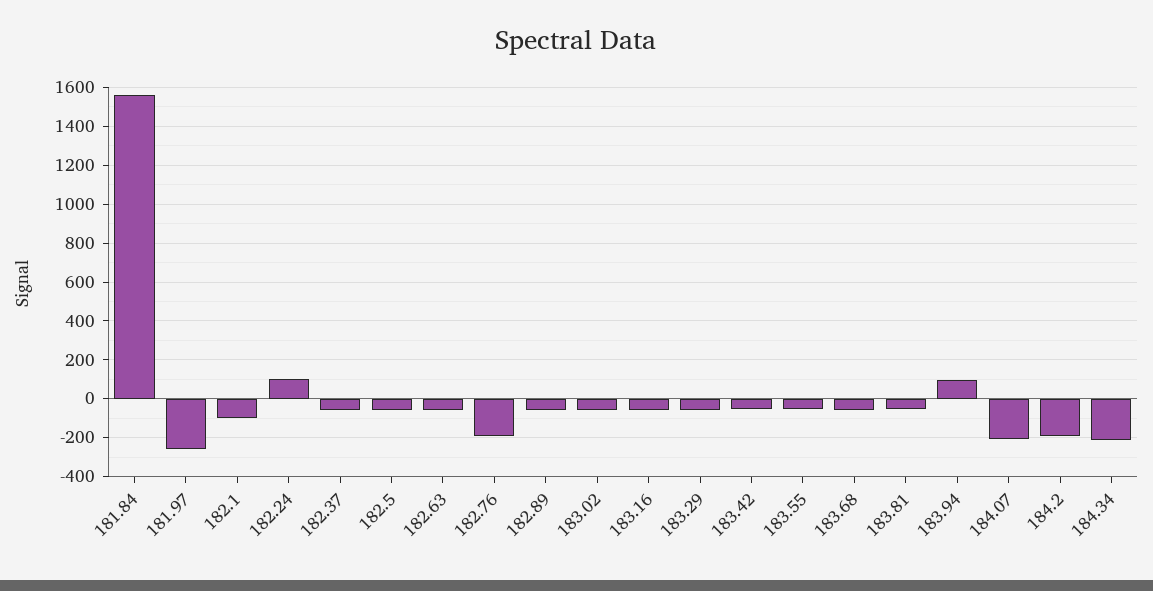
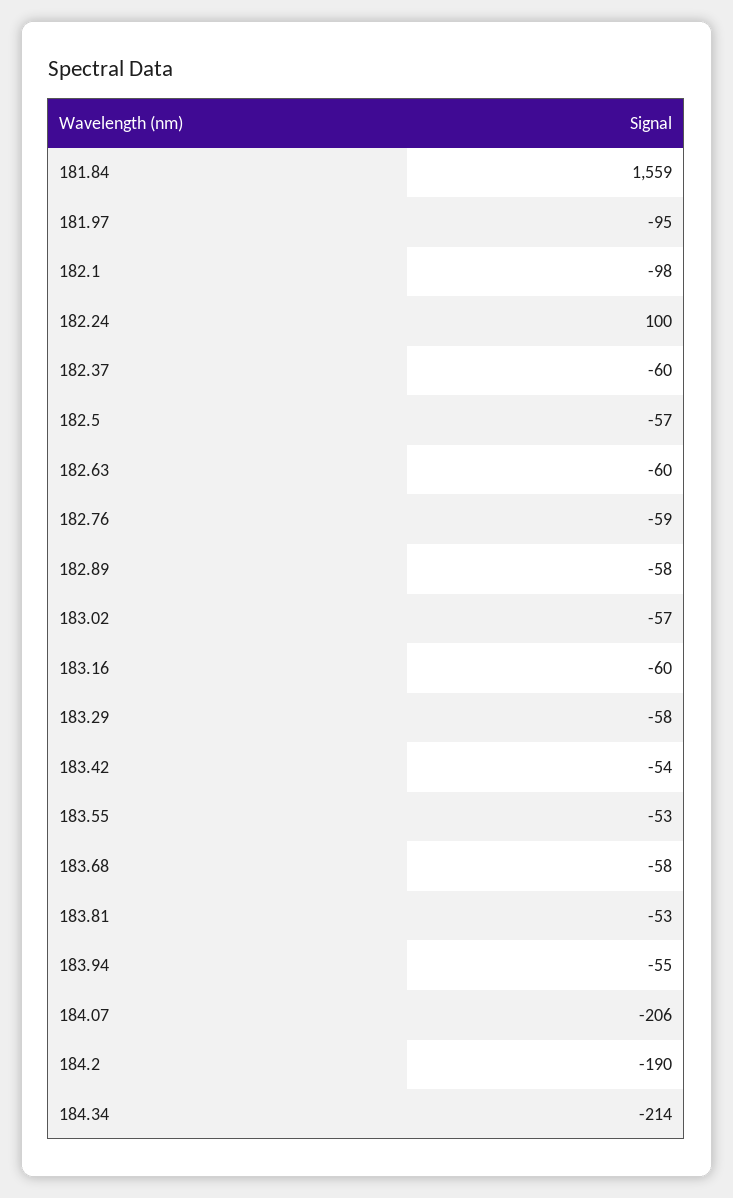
181.97: -250 -> -95
182.76: -200 -> -59
183.94: 100 -> -55

